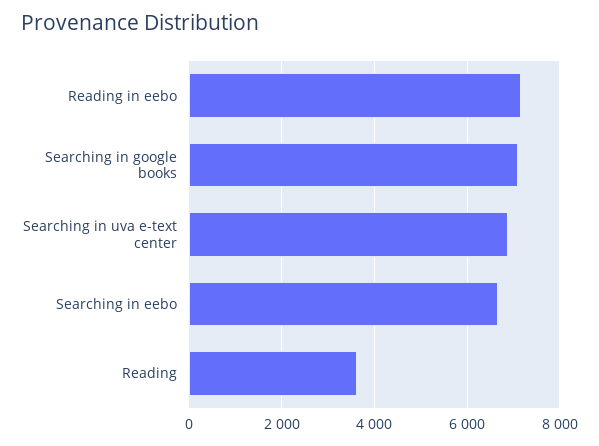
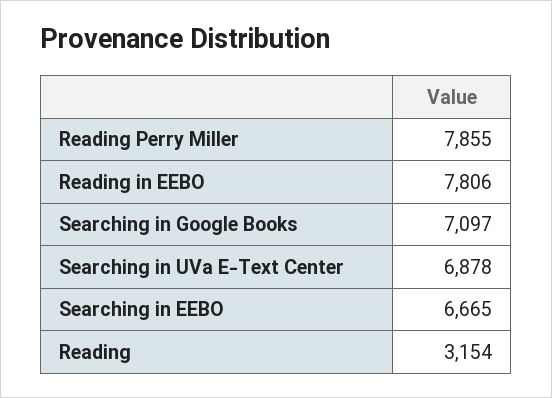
Reading in eebo: 7200 -> 7806
Reading: 3600 -> 3154
Reading Perry Miller: none -> 7855

